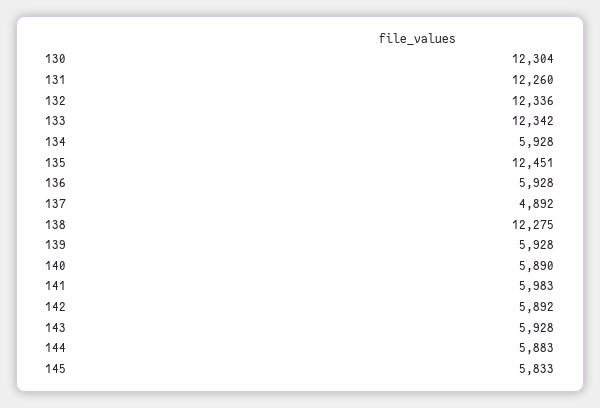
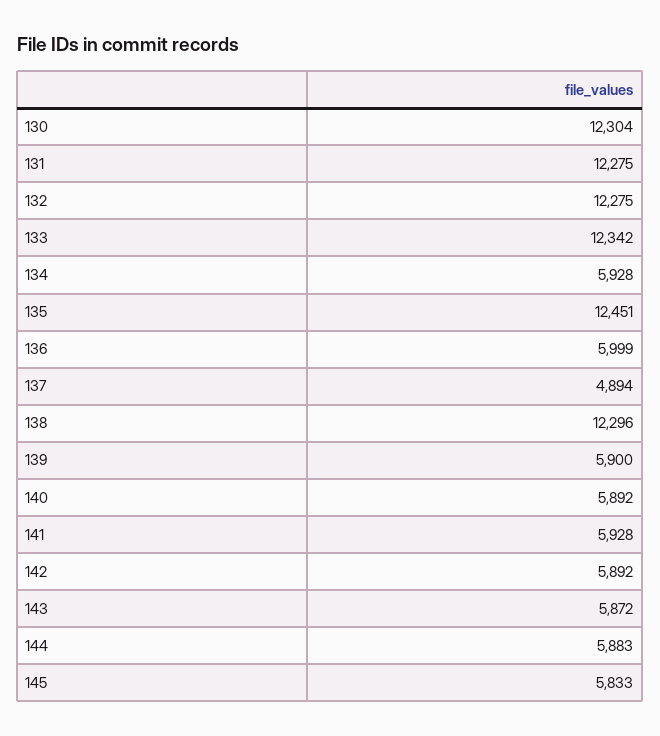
131: 12260 -> 12275
132: 12336 -> 12275
136: 5928 -> 5999
137: 4892 -> 4894
138: 12275 -> 12296
139: 5928 -> 5900
140: 5890 -> 5892
141: 5983 -> 5928
143: 5928 -> 5872

